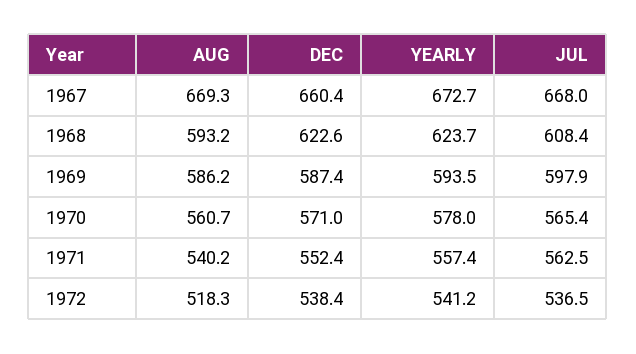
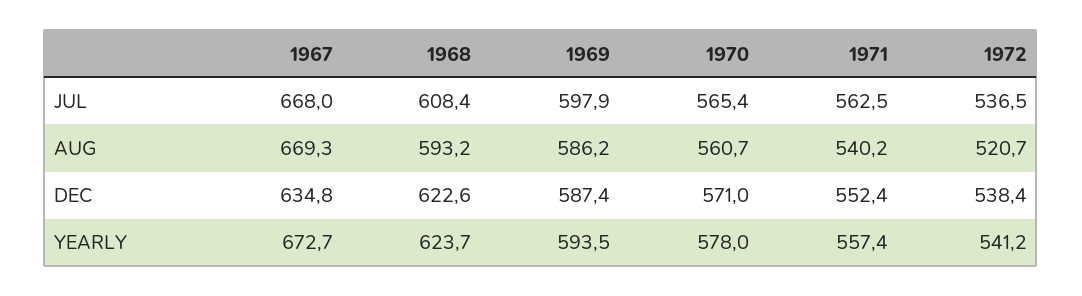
DEC, 1967: 660.4 -> 634.8
AUG, 1972: 518.3 -> 520.7

